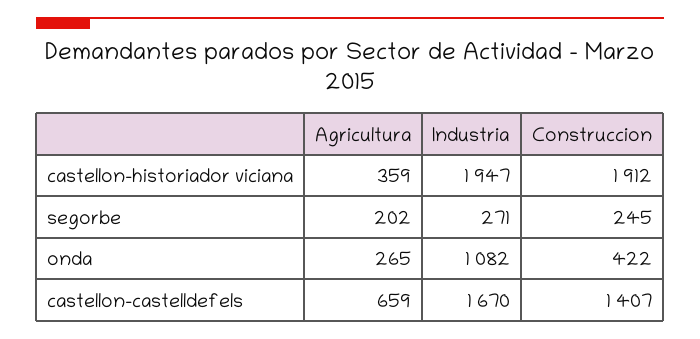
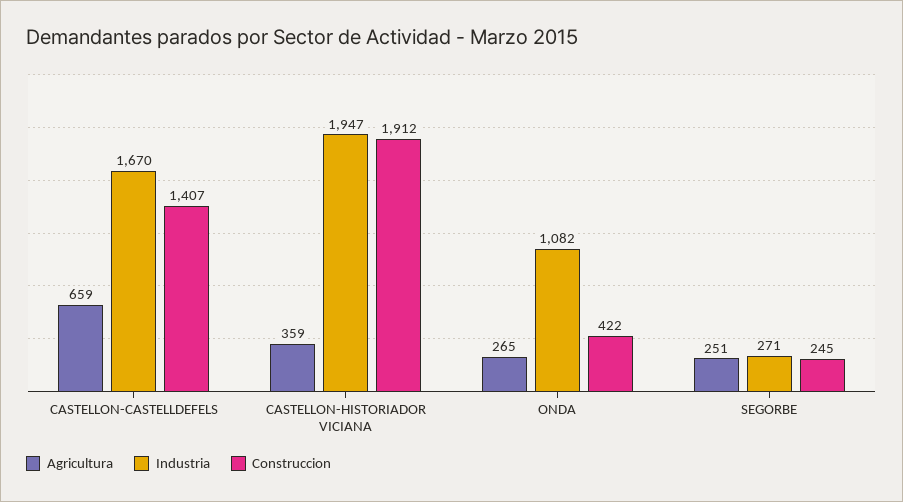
Agricultura, segorbe: 202 -> 251

